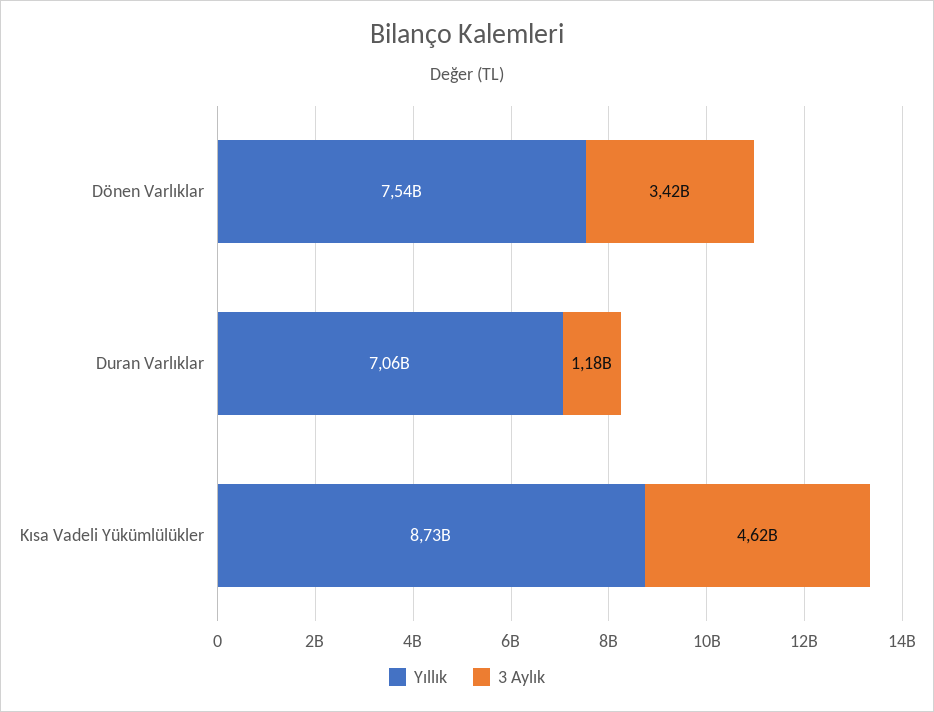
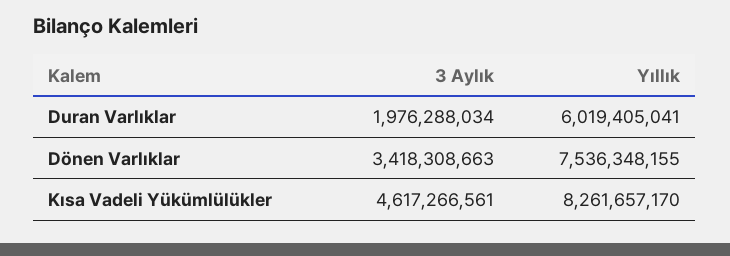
Yıllık, Duran Varlıklar: 7060000000 -> 6019405041
3 Aylık, Duran Varlıklar: 1180000000 -> 1976288034
Yıllık, Kısa Vadeli Yükümlülükler: 8730000000 -> 8261657170

